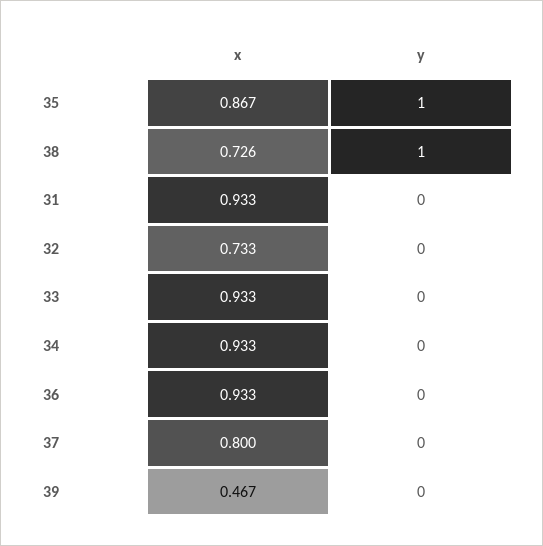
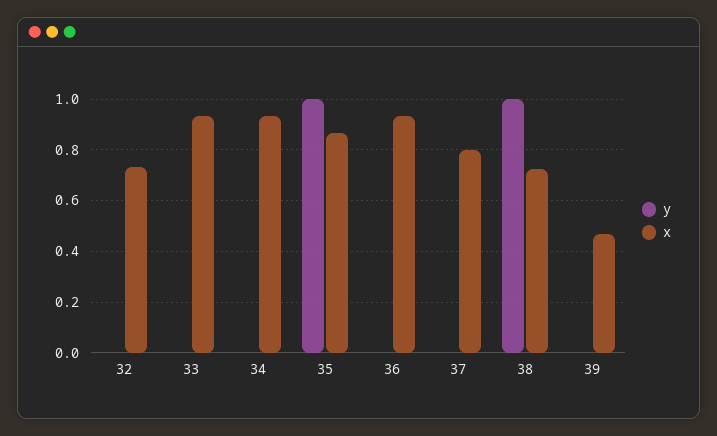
x, 31: 0.933 -> none
y, 31: 0 -> none

